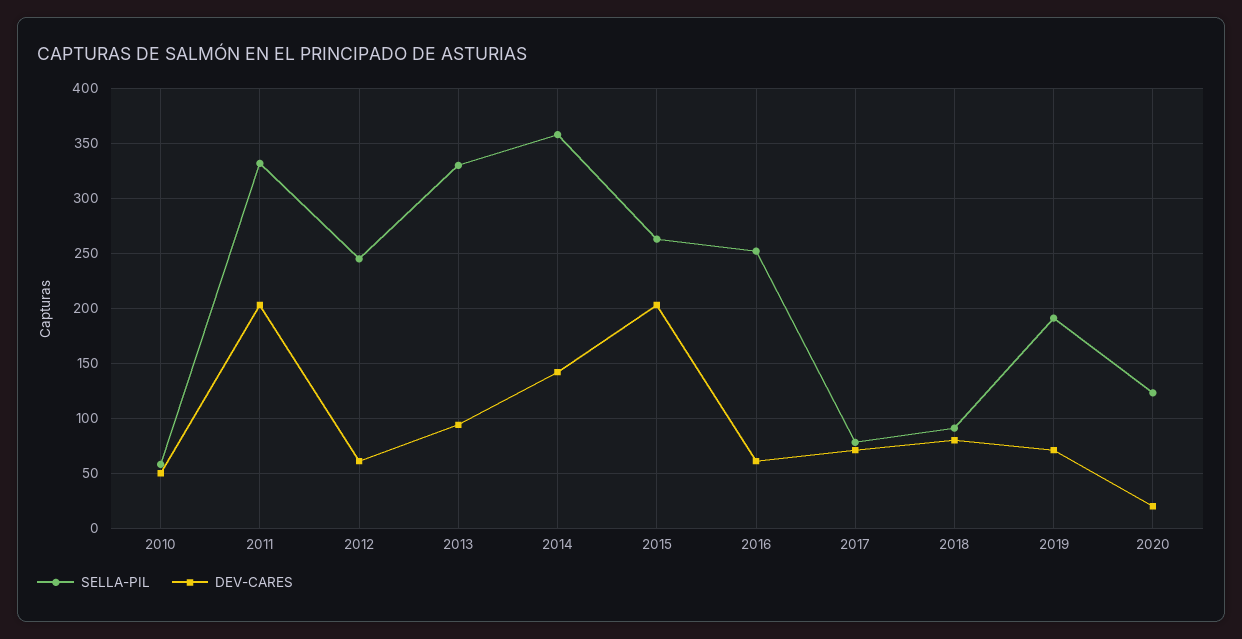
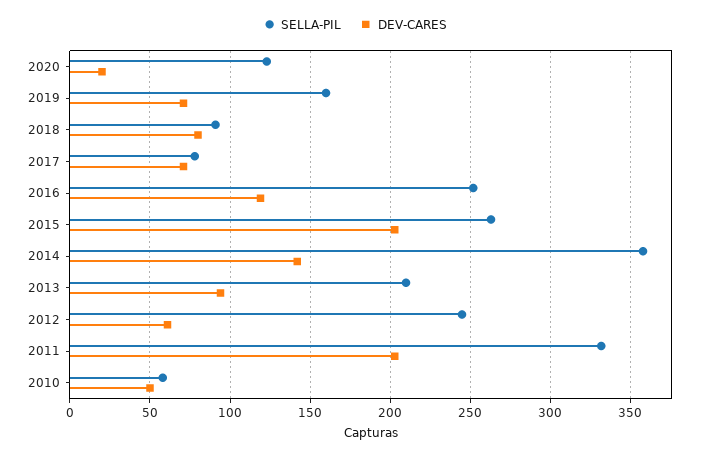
SELLA-PIL, 2013: 330 -> 210
DEV-CARES, 2016: 60 -> 120
SELLA-PIL, 2019: 190 -> 160

